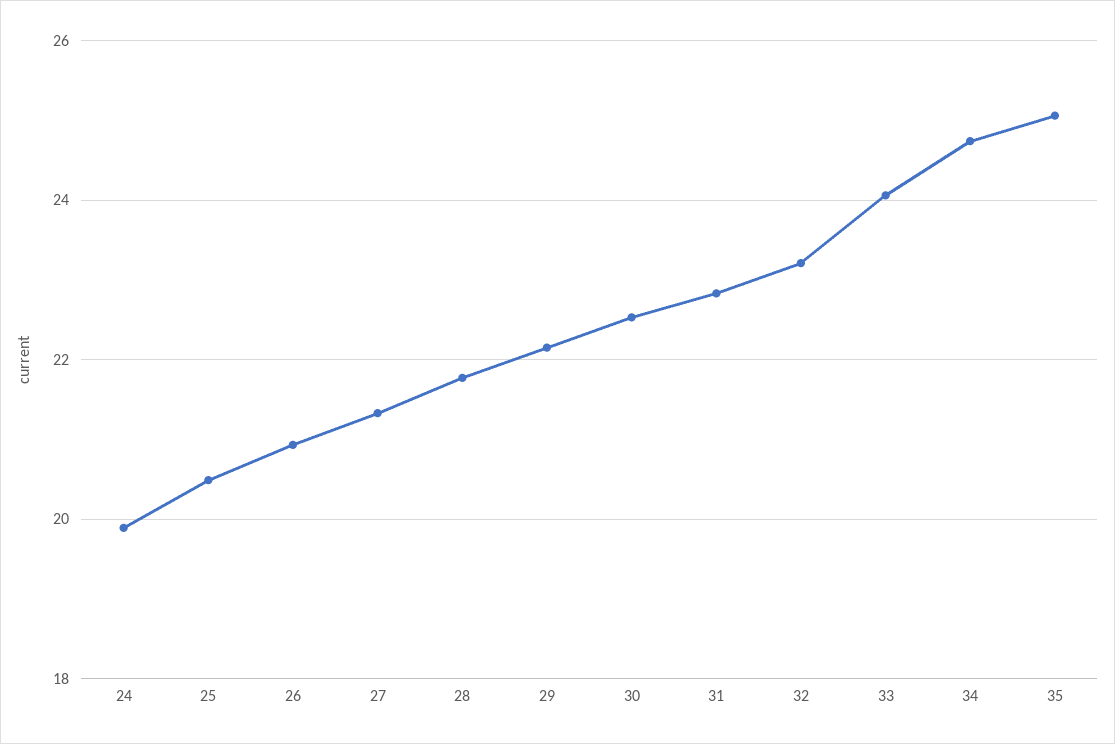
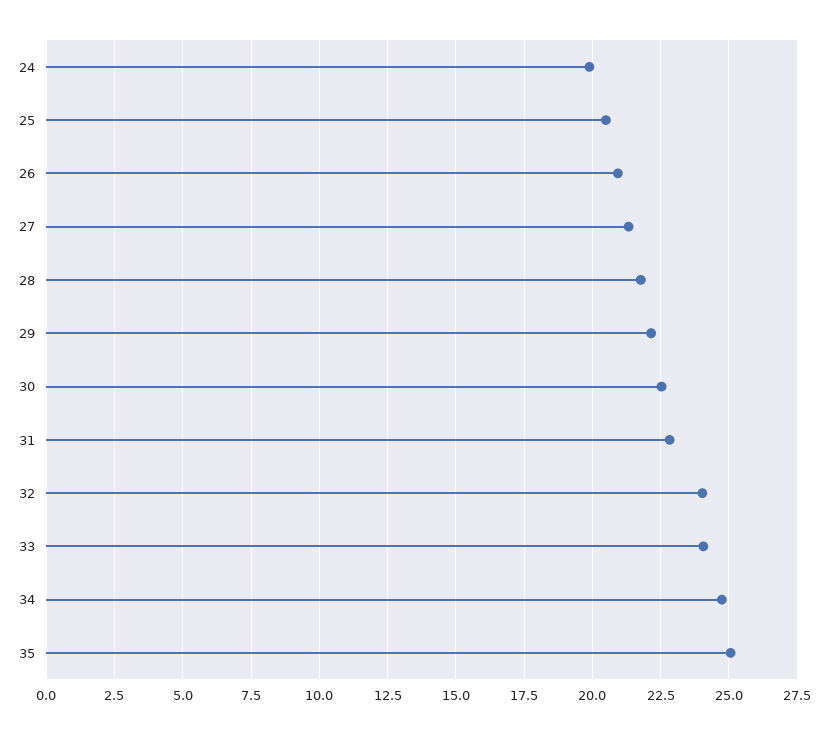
32: 23.2 -> 24

